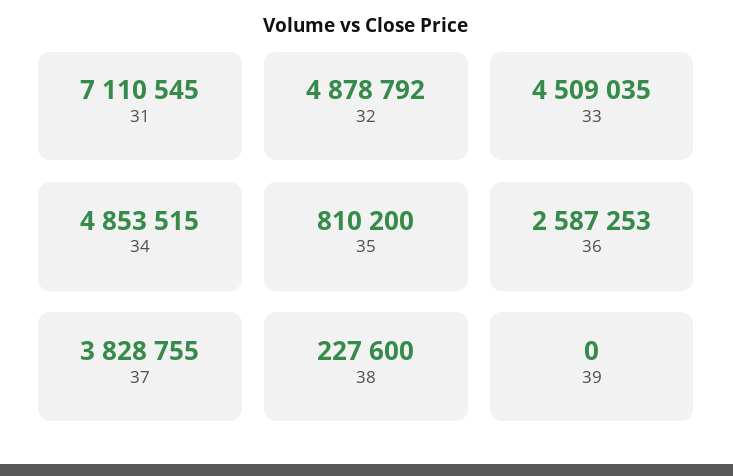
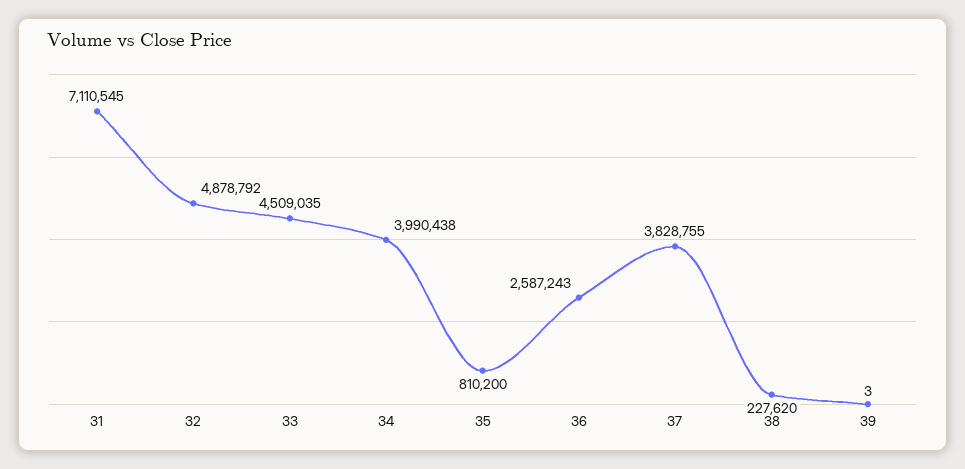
34: 4853515 -> 3990438
36: 2587253 -> 2587243
38: 227600 -> 227620
39: 0 -> 3

